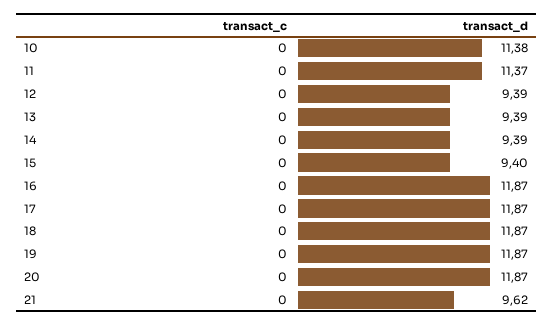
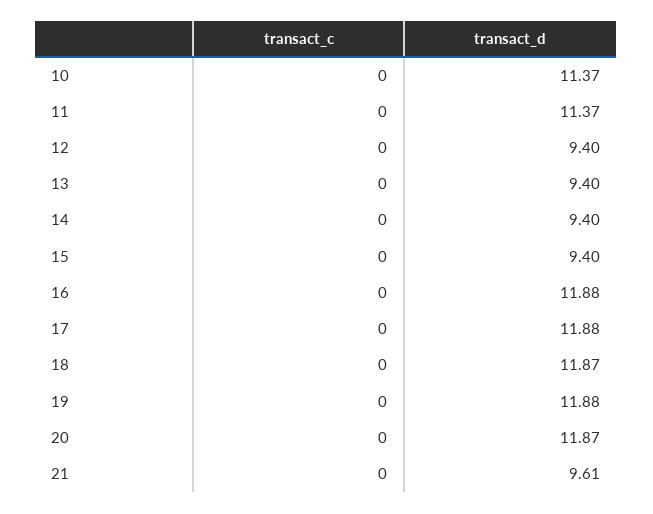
transact_d, 10: 11.38 -> 11.37
transact_d, 12: 9.39 -> 9.4
transact_d, 13: 9.39 -> 9.4
transact_d, 14: 9.39 -> 9.4
transact_d, 16: 11.87 -> 11.88
transact_d, 17: 11.87 -> 11.88
transact_d, 19: 11.87 -> 11.88
transact_d, 21: 9.62 -> 9.61

